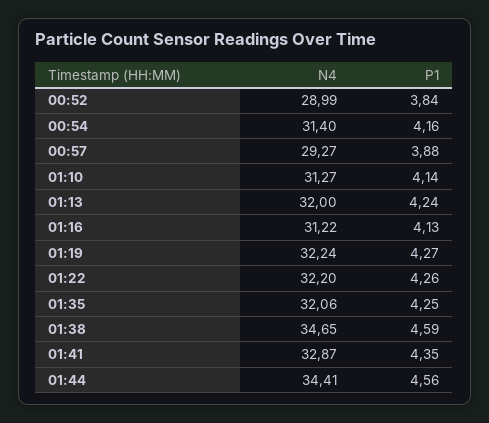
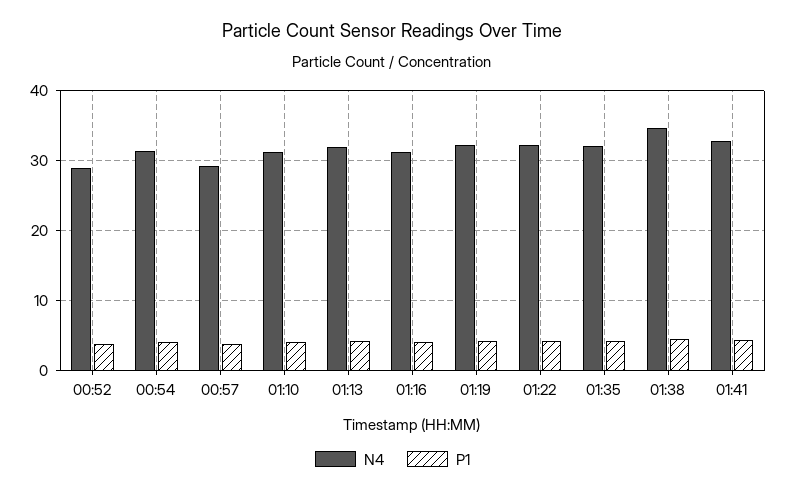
N4, 01:44: 34.41 -> none
P1, 01:44: 4.56 -> none

